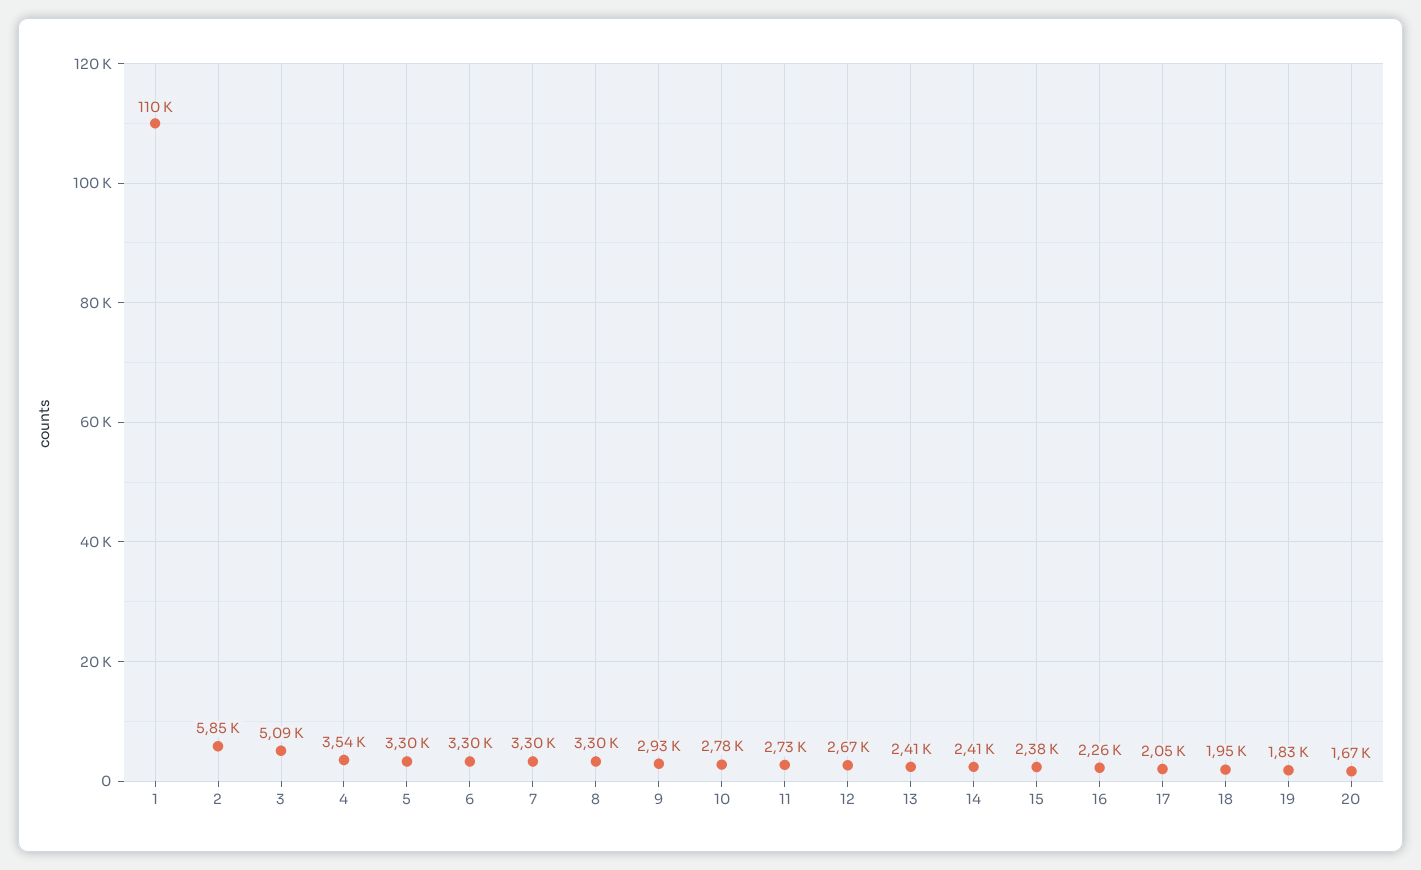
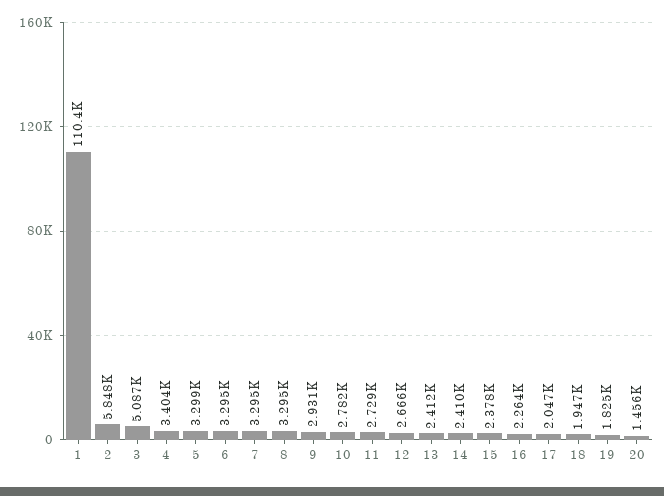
4: 3540 -> 3404
20: 1670 -> 1456

